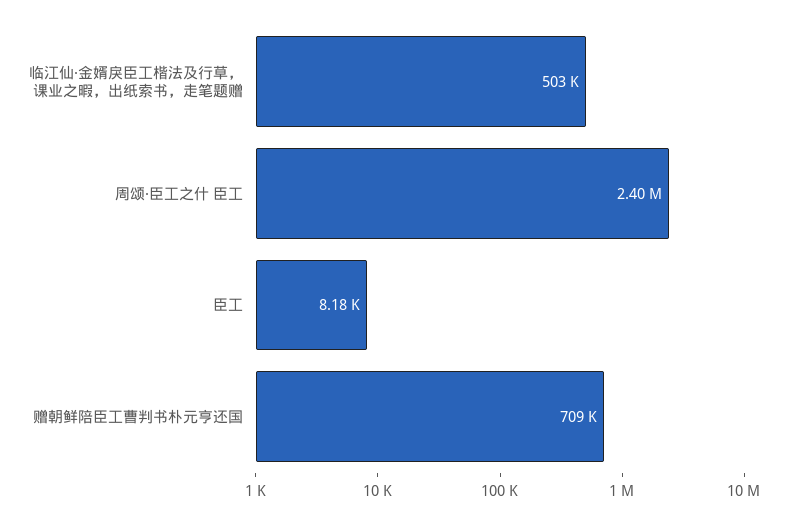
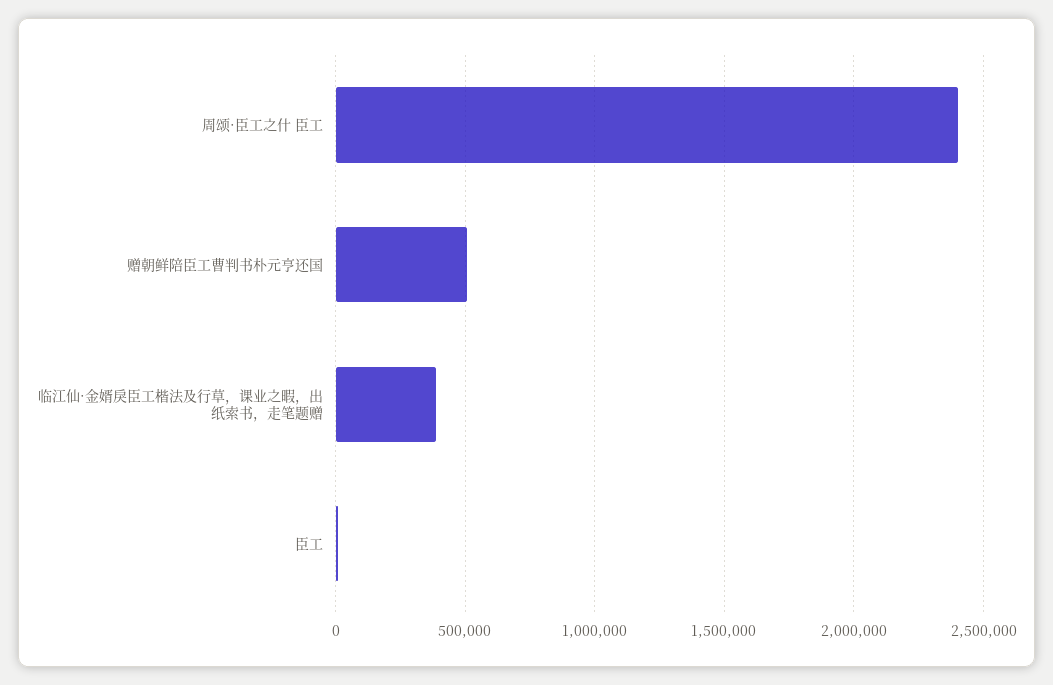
临江仙·金婿戾臣工楷法及行草，课业之暇，出纸索书，走笔题赠: 503000 -> 400000
赠朝鲜陪臣工曹判书朴元亨还国: 709000 -> 500000

